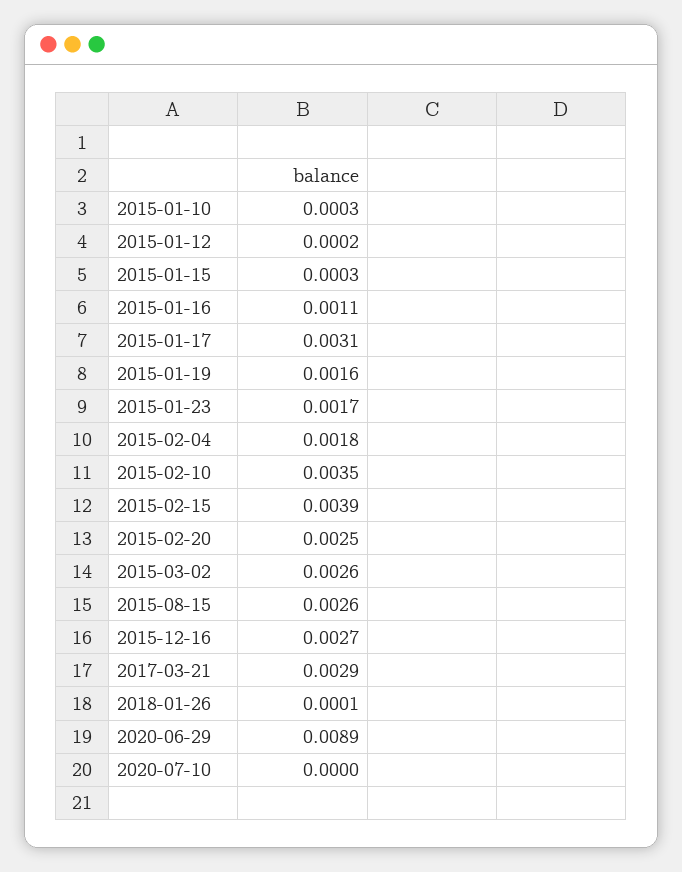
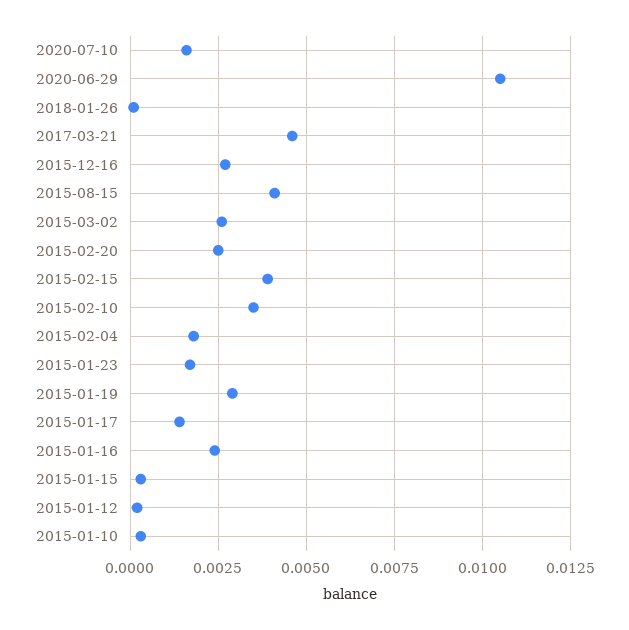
2015-01-16: 0.0011 -> 0.0025
2015-01-17: 0.0031 -> 0.0015
2015-01-19: 0.0016 -> 0.003
2015-08-15: 0.0026 -> 0.004
2017-03-21: 0.0029 -> 0.0045
2020-06-29: 0.0089 -> 0.0105
2020-07-10: 0 -> 0.0015

